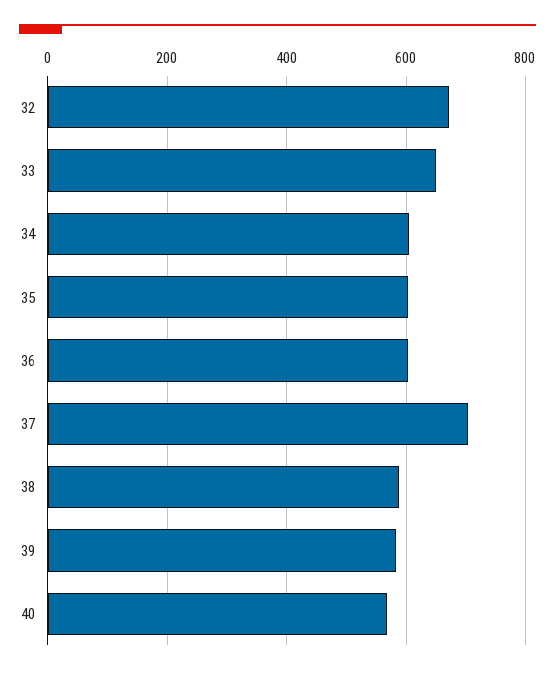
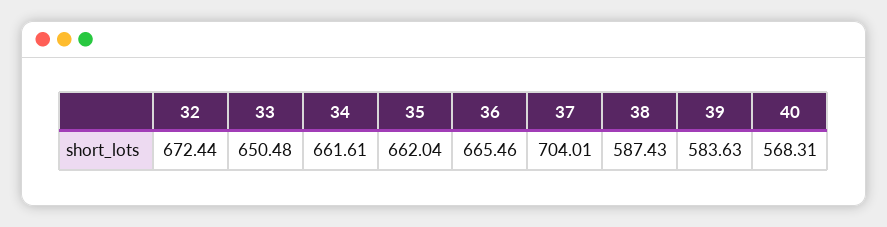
34: 600 -> 661.61
35: 600 -> 662.04
36: 600 -> 665.46

